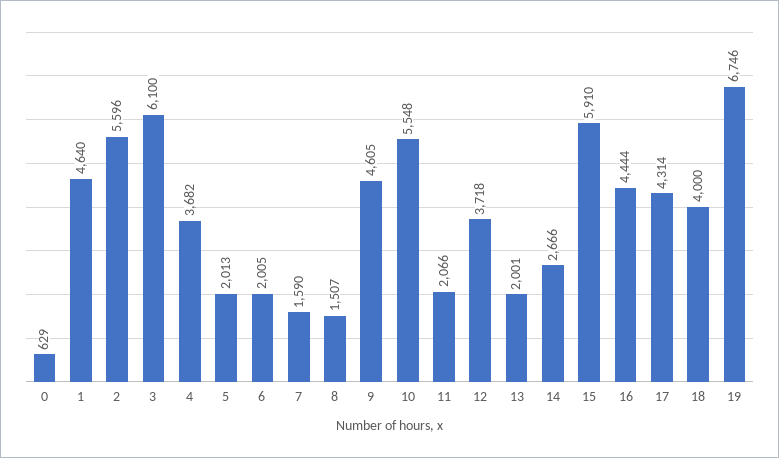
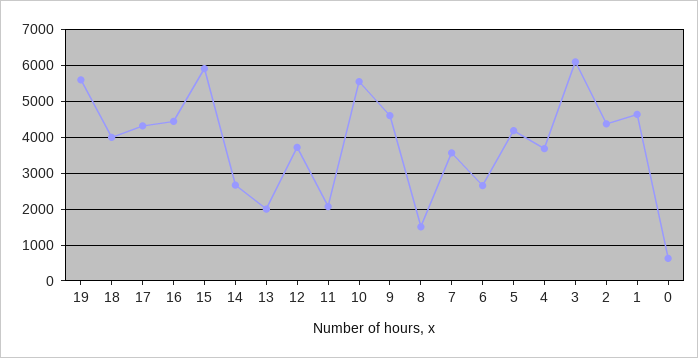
2: 5596 -> 4400
5: 2013 -> 4200
6: 2005 -> 2600
7: 1590 -> 3600
19: 6746 -> 5600

